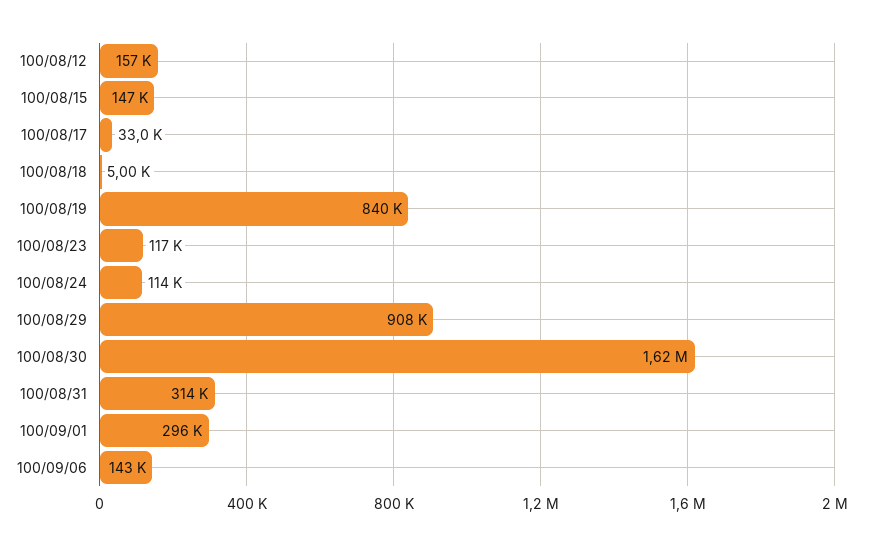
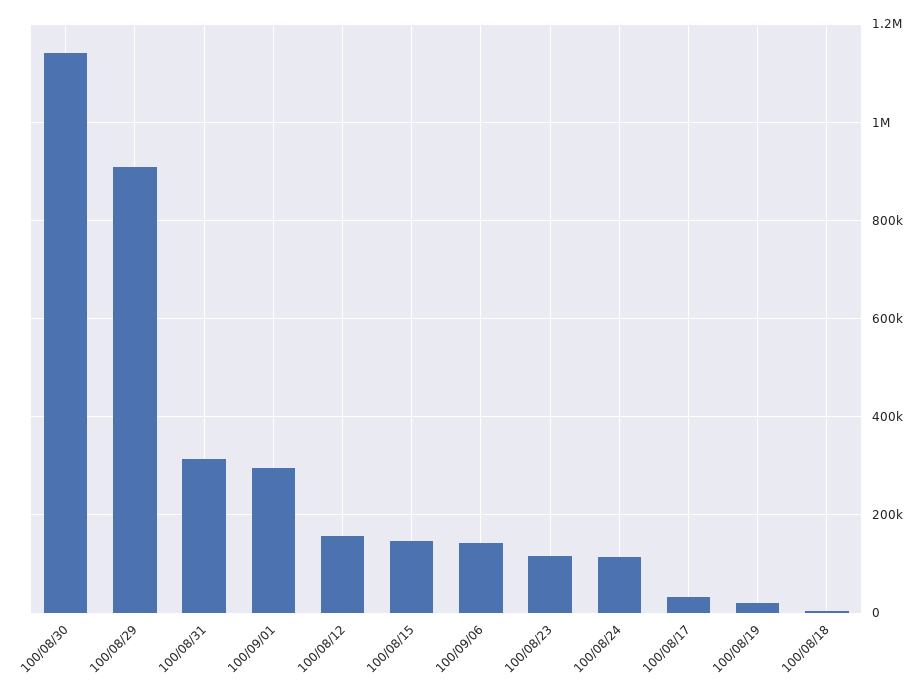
100/08/19: 840000 -> 20000
100/08/30: 1620000 -> 1140000

